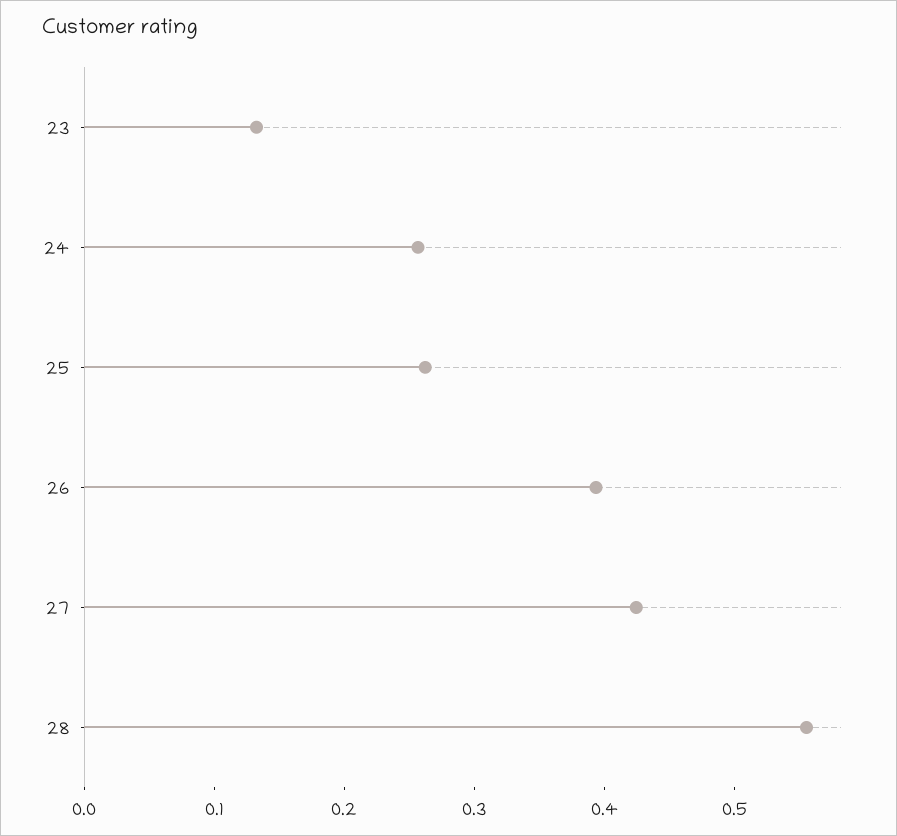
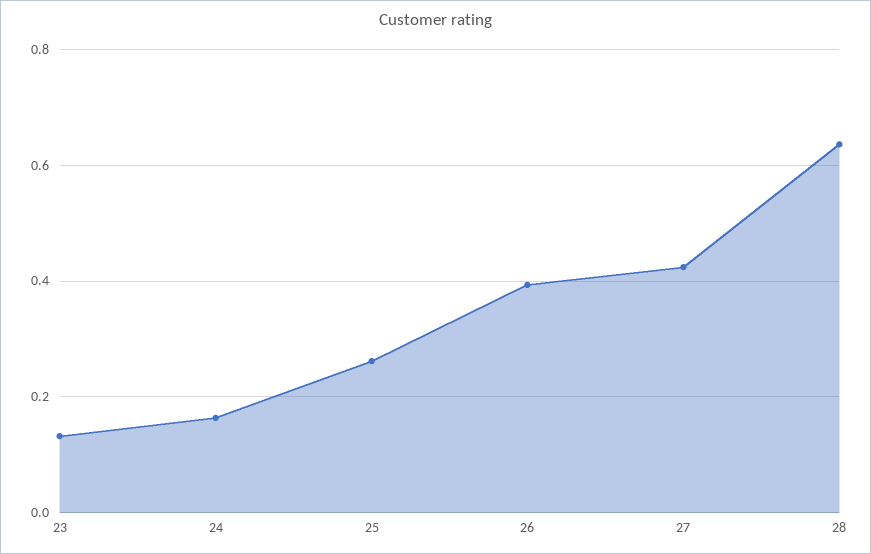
24: 0.26 -> 0.16
28: 0.56 -> 0.64

